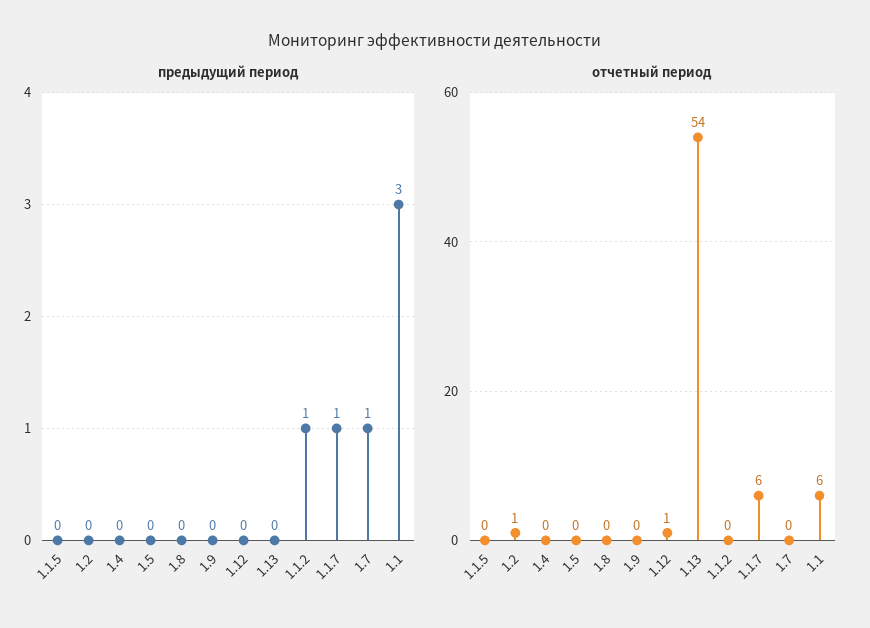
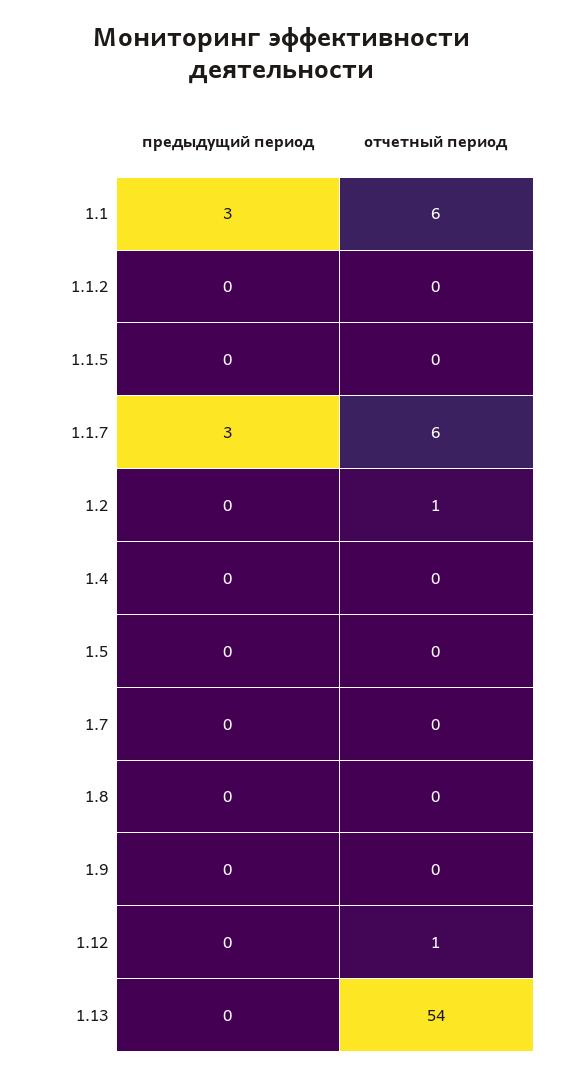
предыдущий период, 1.1.2: 1 -> 0
предыдущий период, 1.1.7: 1 -> 3
предыдущий период, 1.7: 1 -> 0

